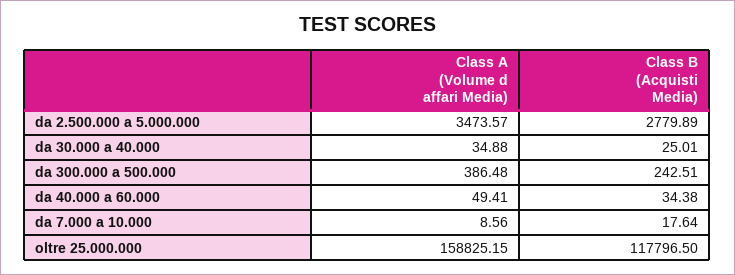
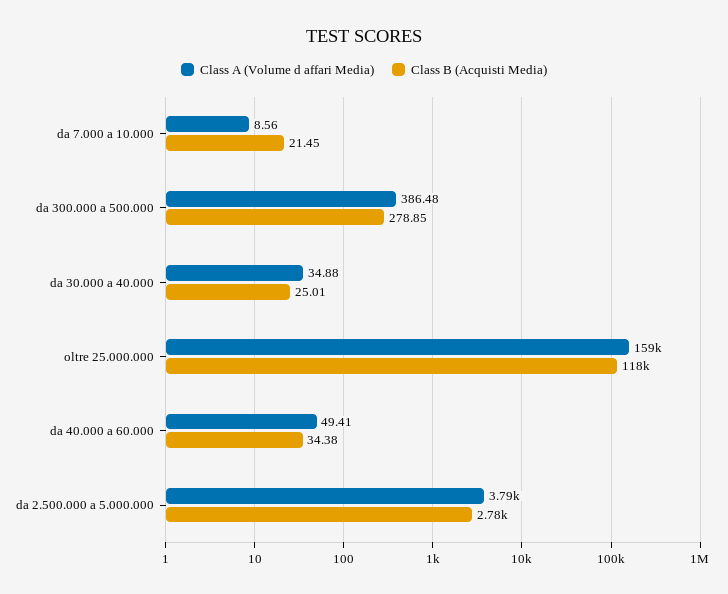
Class A (Volume d affari Media), da 2.500.000 a 5.000.000: 3473.57 -> 3790
Class B (Acquisti Media), da 300.000 a 500.000: 242.51 -> 278.85
Class B (Acquisti Media), da 7.000 a 10.000: 17.64 -> 21.45

